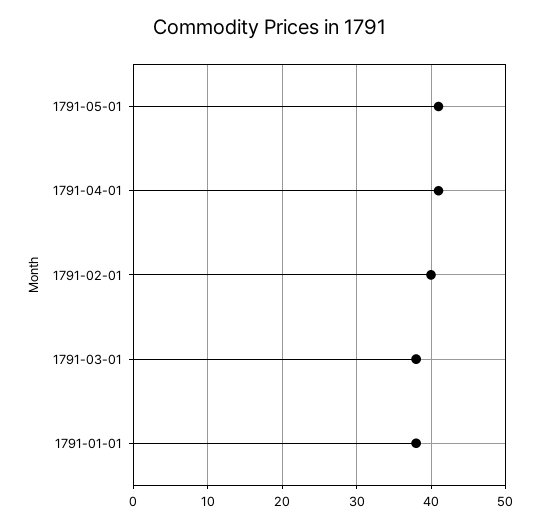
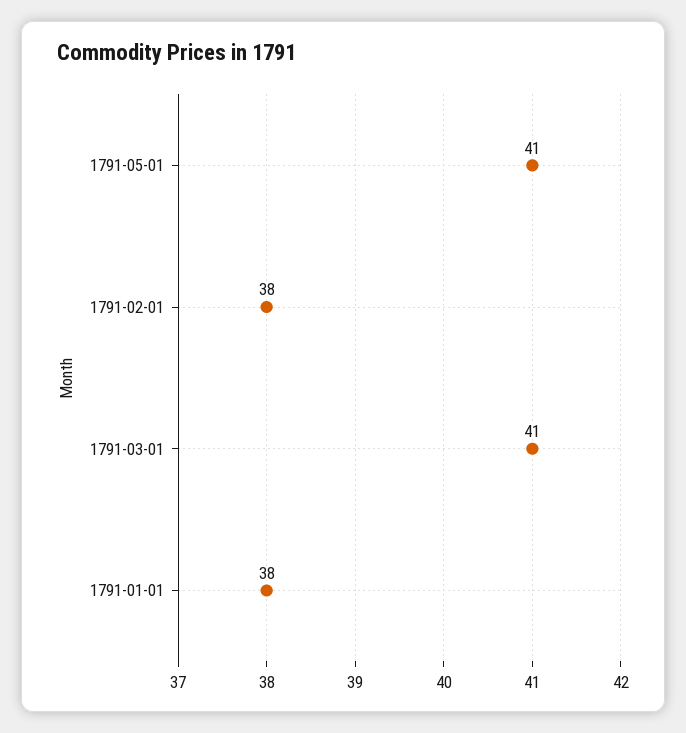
1791-04-01: 41 -> none
1791-02-01: 40 -> 38
1791-03-01: 38 -> 41

